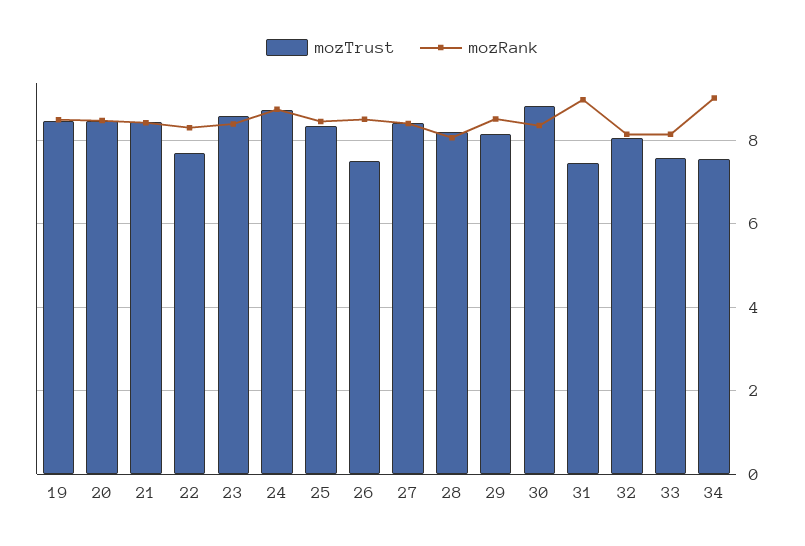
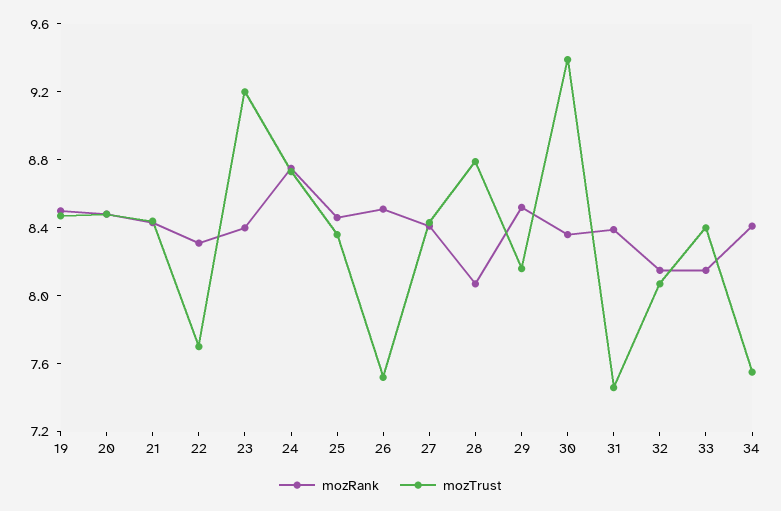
mozTrust, 23: 8.6 -> 9.2
mozTrust, 28: 8.2 -> 8.8
mozTrust, 30: 8.8 -> 9.4
mozRank, 31: 9 -> 8.4
mozTrust, 33: 7.6 -> 8.4
mozRank, 34: 9 -> 8.4

